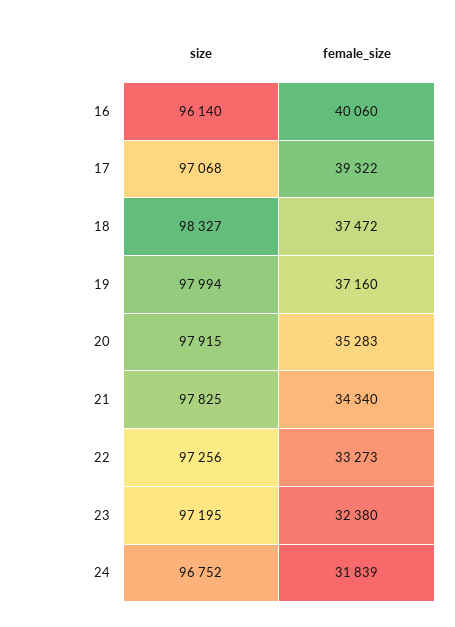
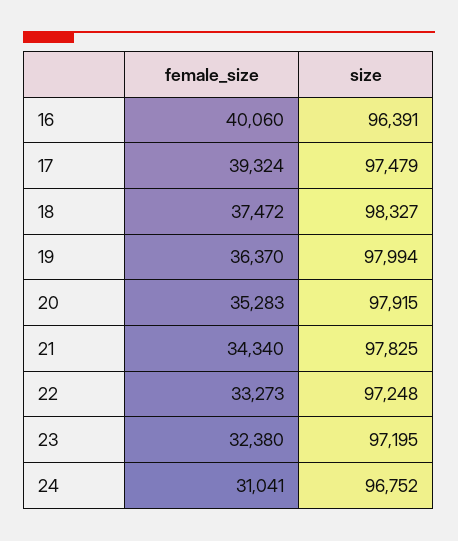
size, 16: 96140 -> 96391
size, 17: 97068 -> 97479
female_size, 17: 39322 -> 39324
female_size, 19: 37160 -> 36370
size, 22: 97256 -> 97248
female_size, 24: 31839 -> 31041

